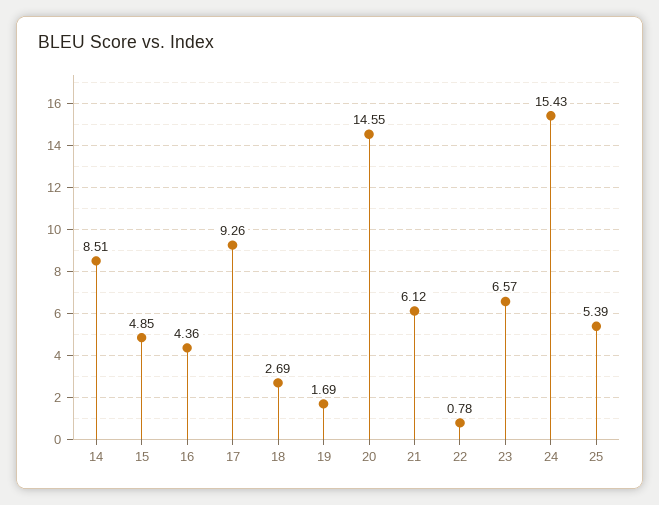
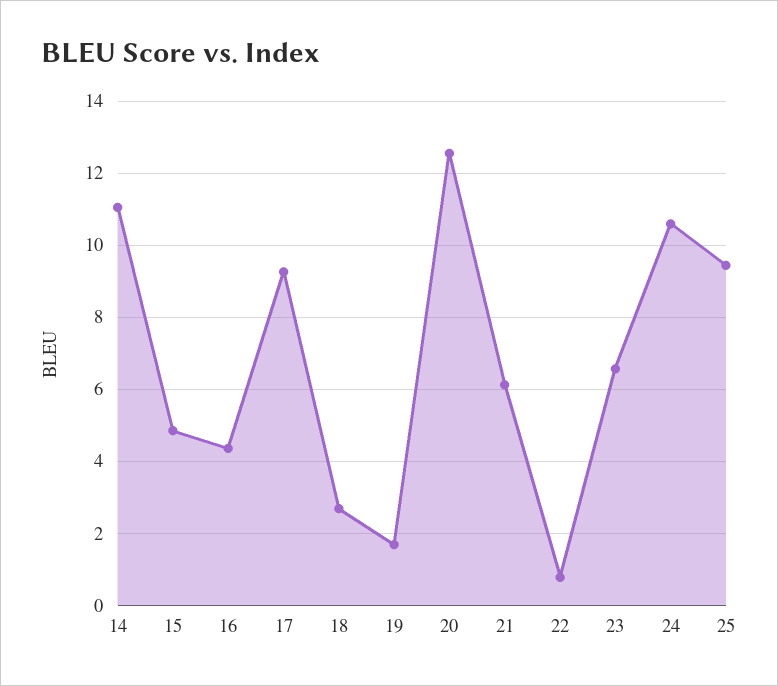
14: 8.51 -> 11
20: 14.55 -> 12.6
24: 15.43 -> 10.6
25: 5.39 -> 9.4

